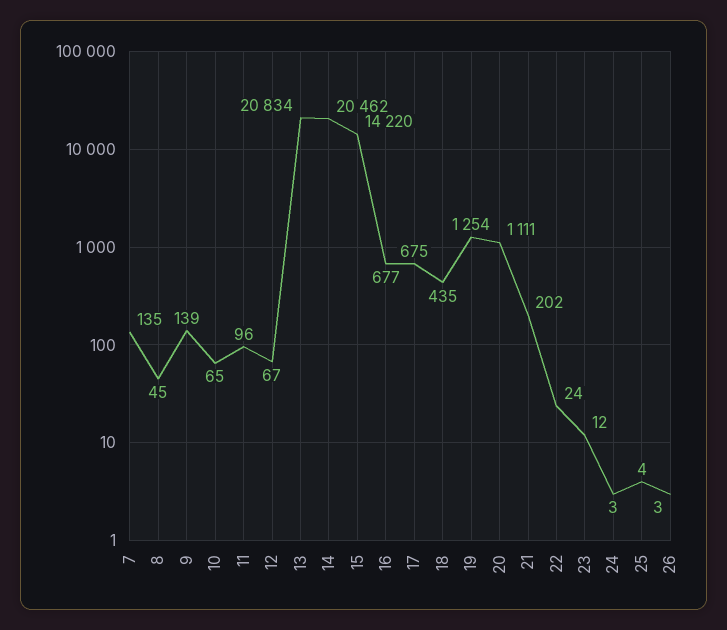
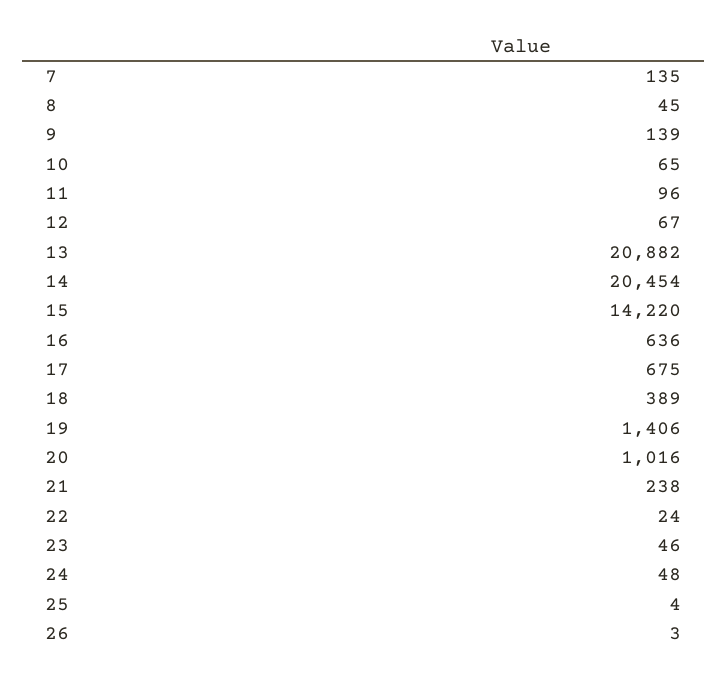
13: 20834 -> 20882
14: 20462 -> 20454
16: 677 -> 636
18: 435 -> 389
19: 1254 -> 1406
20: 1111 -> 1016
21: 202 -> 238
23: 12 -> 46
24: 3 -> 48

